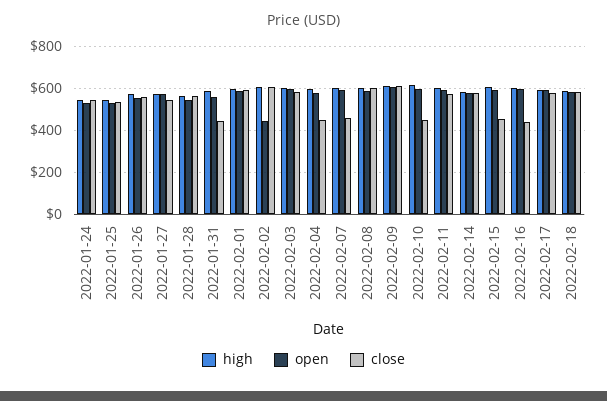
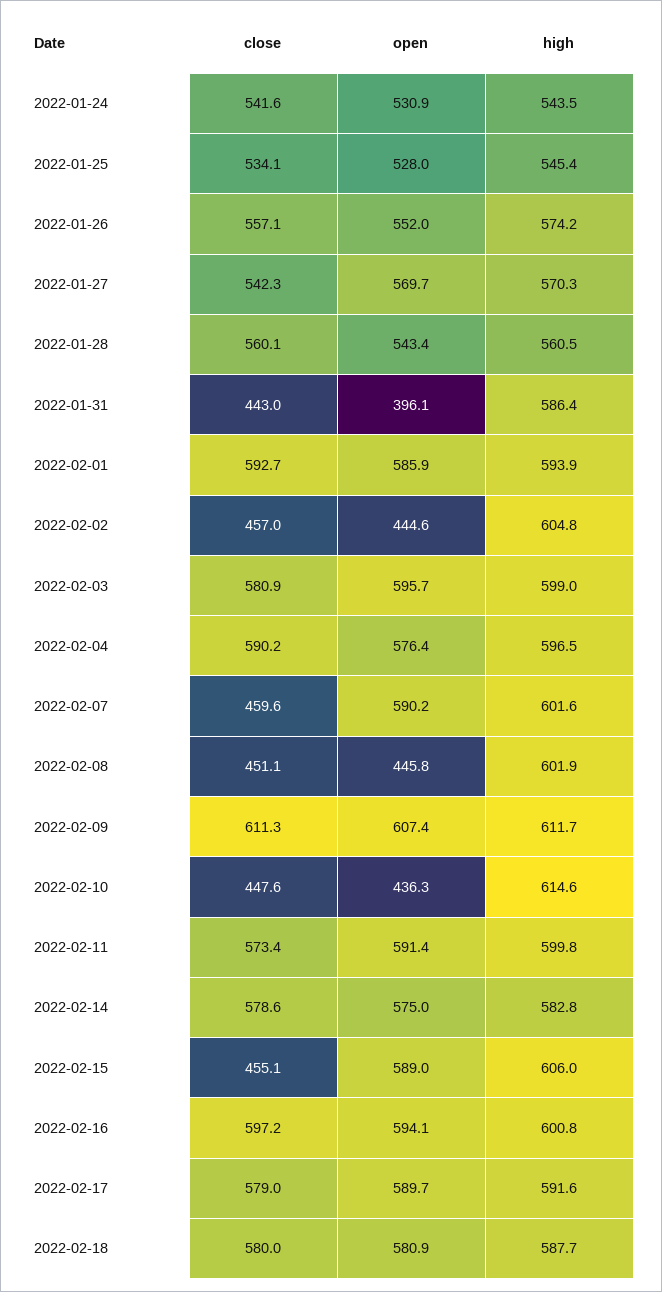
open, 2022-01-31: 550 -> 396.1
close, 2022-02-02: 600 -> 457
close, 2022-02-04: 450 -> 590.2
open, 2022-02-08: 600 -> 445.8
close, 2022-02-08: 600 -> 451.1
open, 2022-02-10: 600 -> 436.3
close, 2022-02-16: 450 -> 597.2

